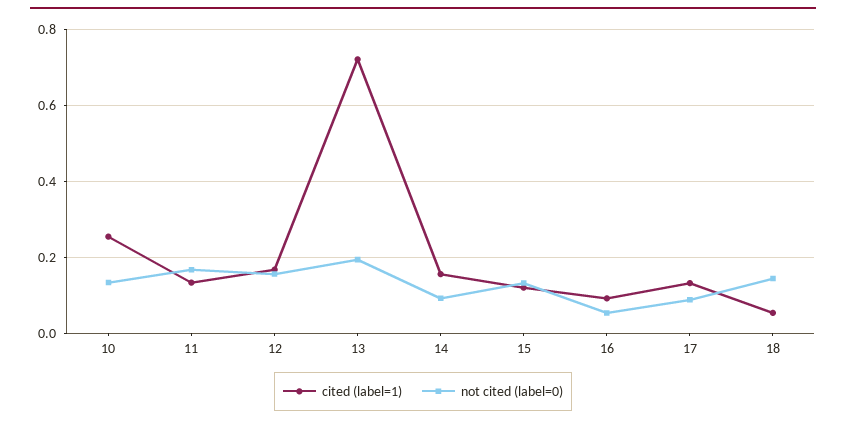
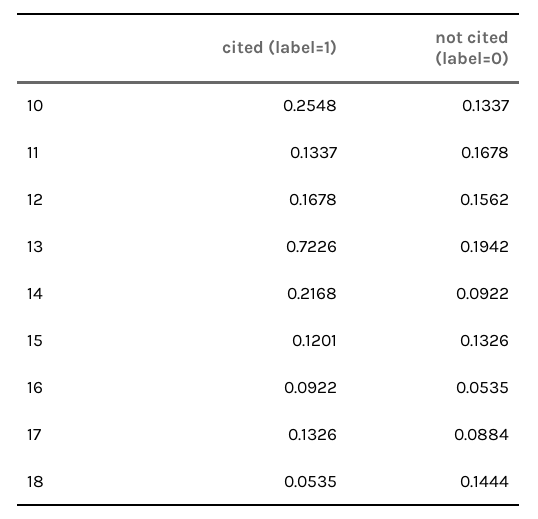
cited (label=1), 14: 0.16 -> 0.2168

